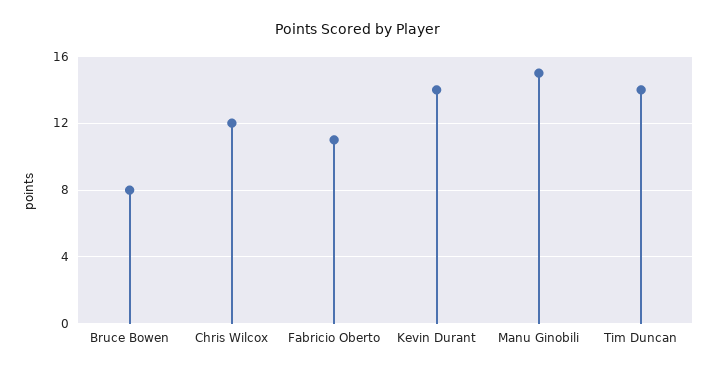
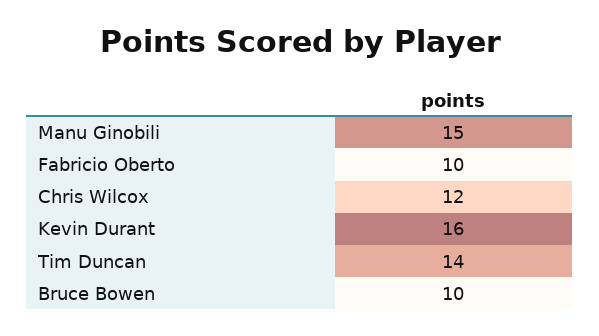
Bruce Bowen: 8 -> 10
Fabricio Oberto: 11 -> 10
Kevin Durant: 14 -> 16

